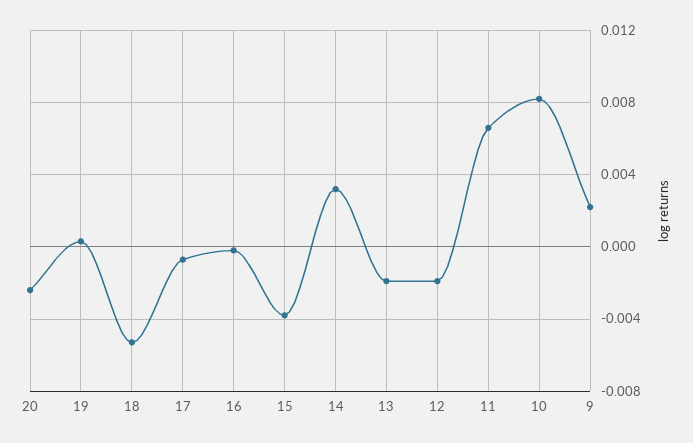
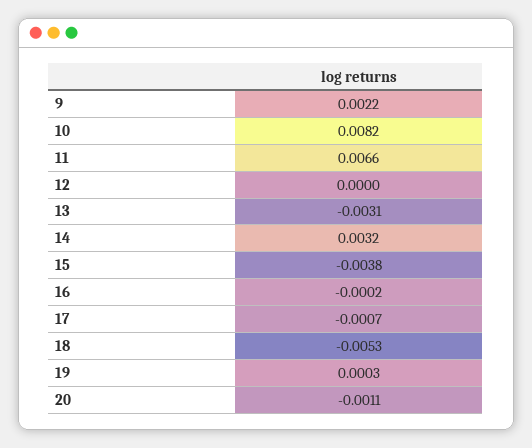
20: -0.0025 -> -0.0011
13: -0.002 -> -0.0031
12: -0.002 -> 0

